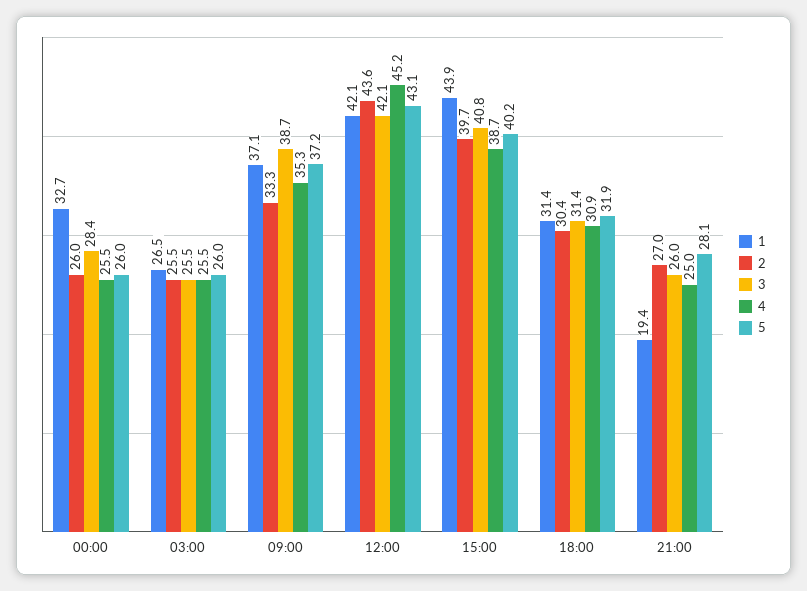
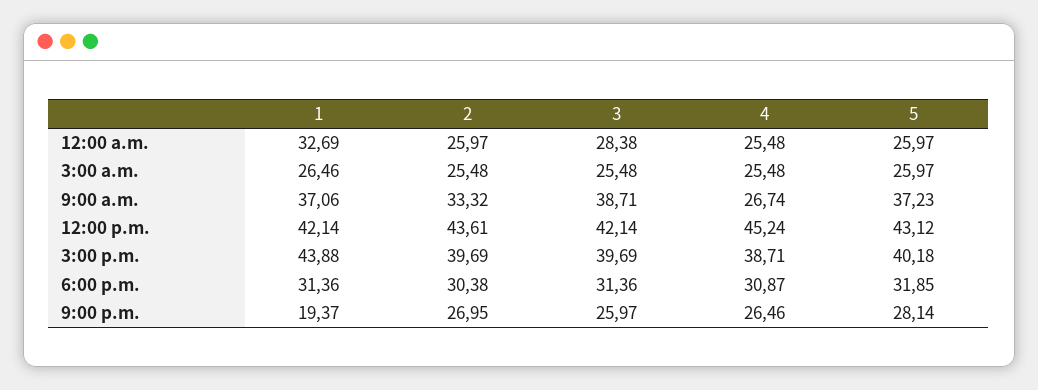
4, 09:00: 35.3 -> 26.74
3, 15:00: 40.8 -> 39.69
4, 21:00: 25 -> 26.46

